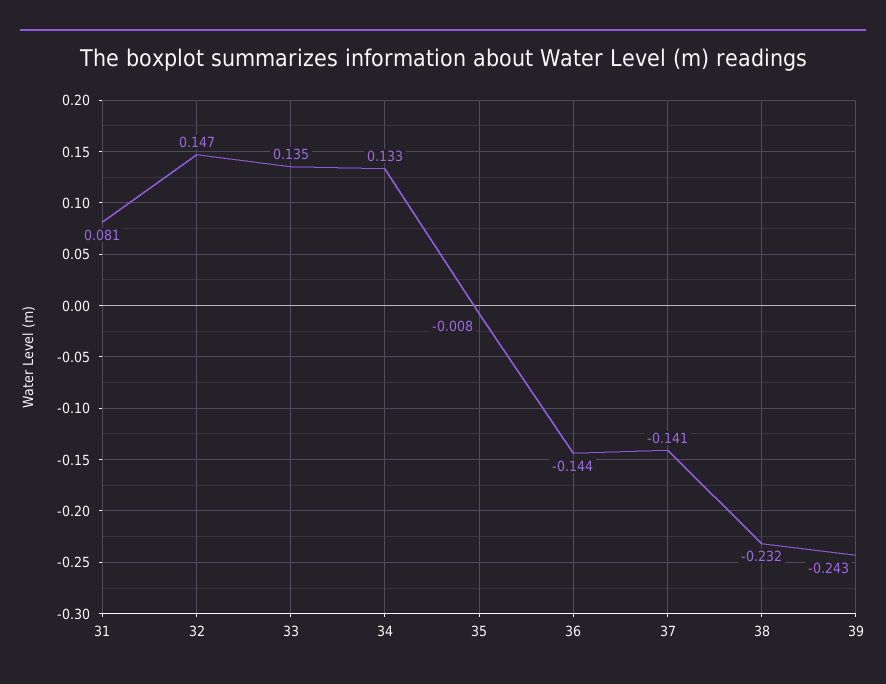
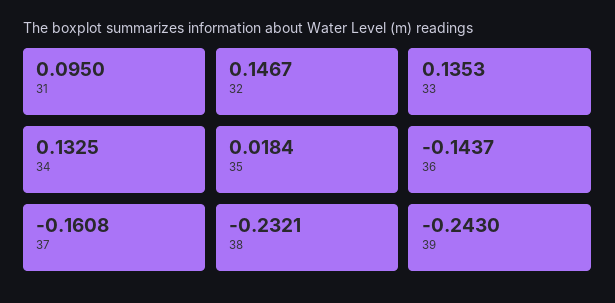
31: 0.081 -> 0.095
35: -0.008 -> 0.0184
37: -0.141 -> -0.1608

